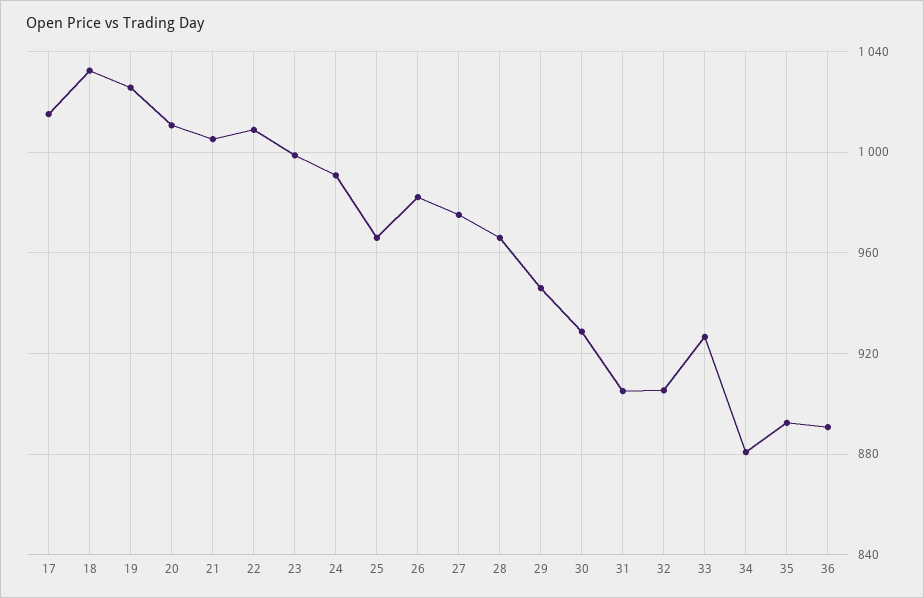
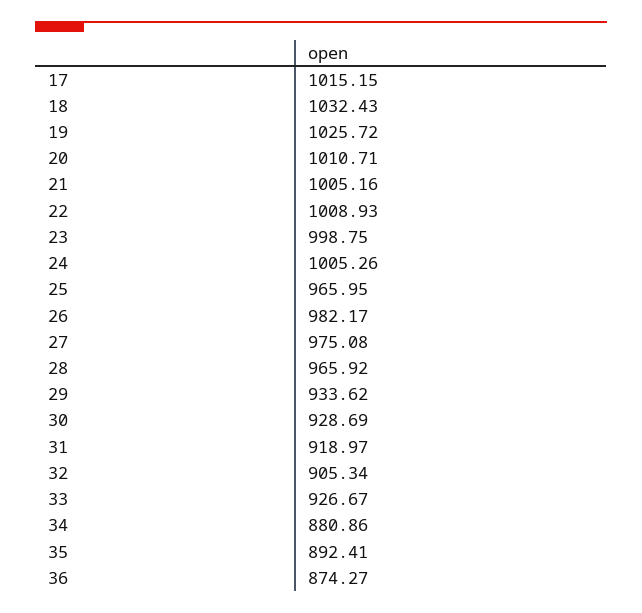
24: 990 -> 1005.26
29: 945 -> 933.62
31: 905 -> 918.97
36: 890 -> 874.27

